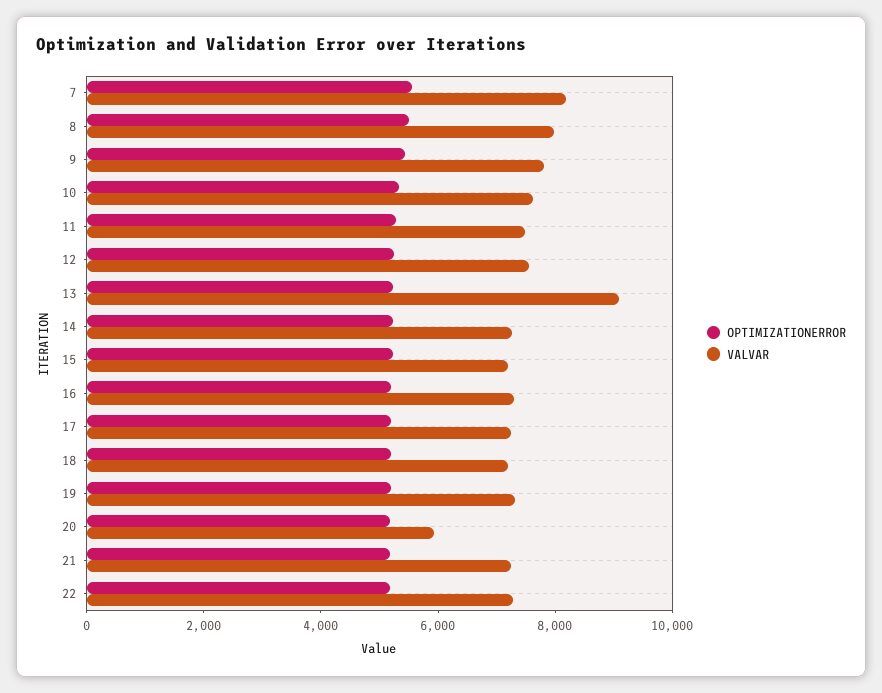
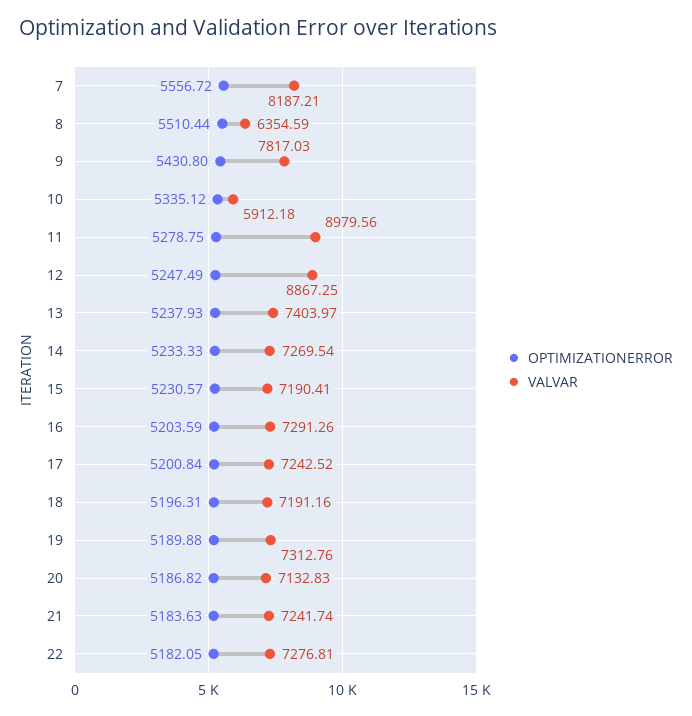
VALVAR, 8: 8000 -> 6354.59
VALVAR, 10: 7500 -> 5912.18
VALVAR, 11: 7500 -> 8979.56
VALVAR, 12: 7500 -> 8867.25
VALVAR, 13: 9000 -> 7403.97
VALVAR, 20: 6000 -> 7132.83

